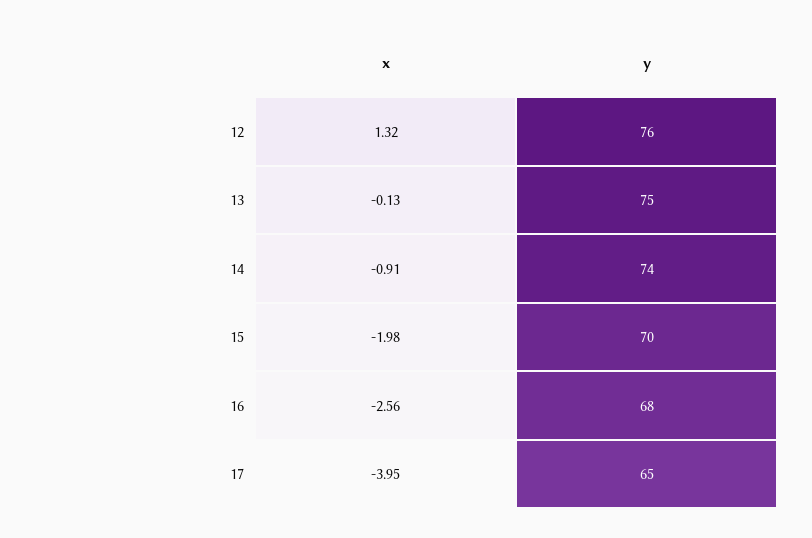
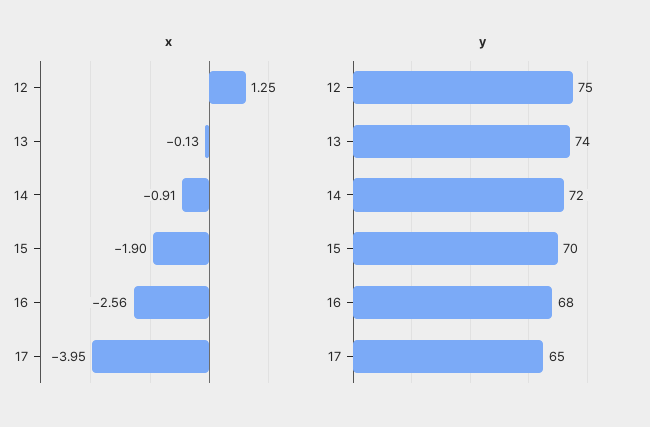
x, 12: 1.32 -> 1.25
y, 12: 76 -> 75
y, 13: 75 -> 74
y, 14: 74 -> 72
x, 15: -1.98 -> -1.9

